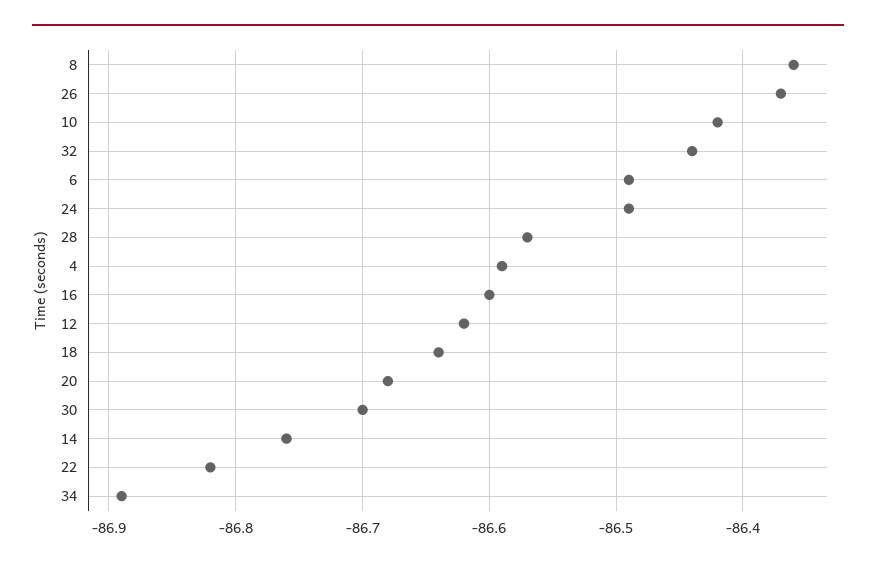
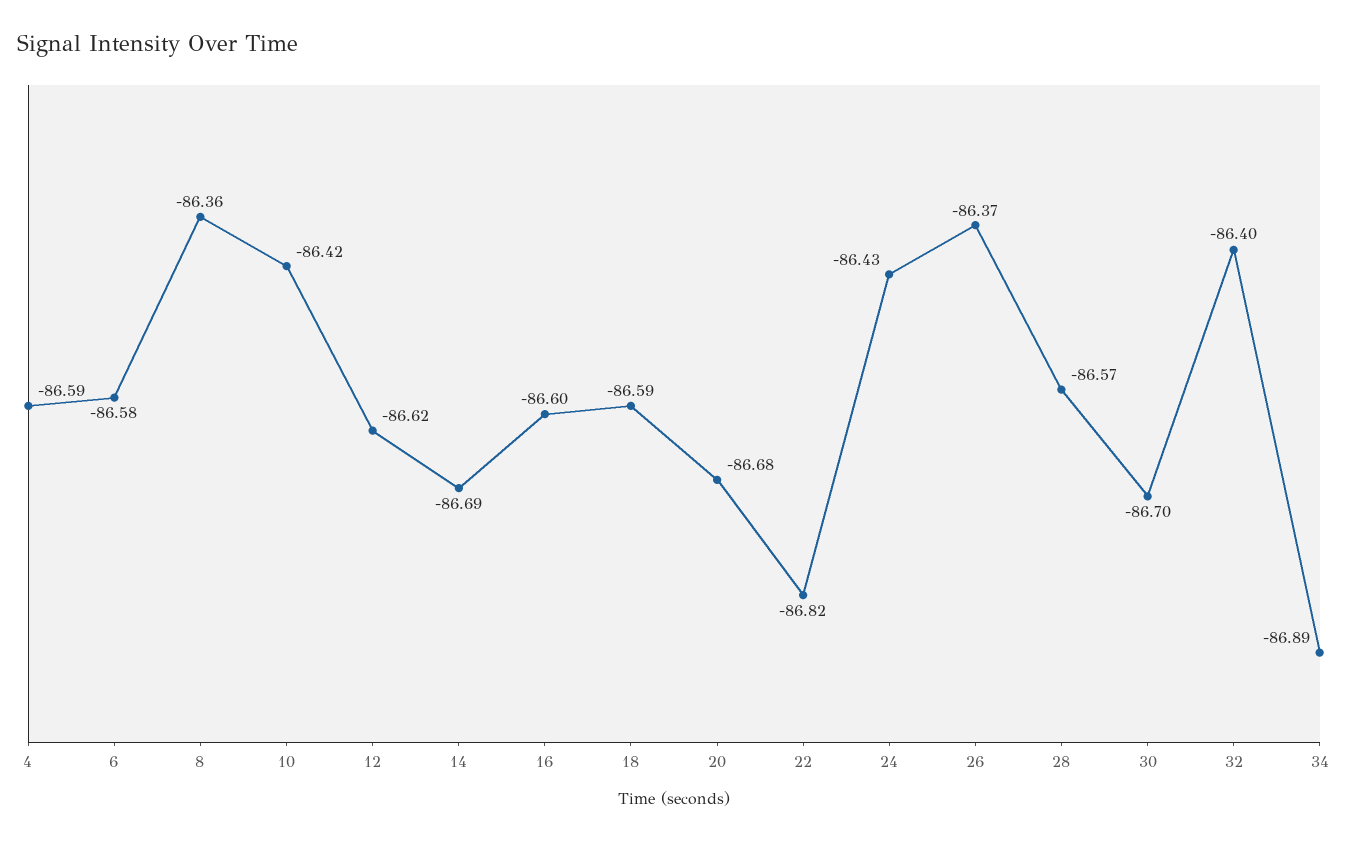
32: -86.44 -> -86.4
6: -86.49 -> -86.58
24: -86.49 -> -86.43
18: -86.64 -> -86.59
14: -86.76 -> -86.69

